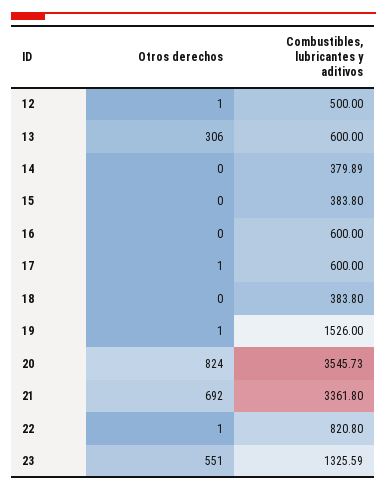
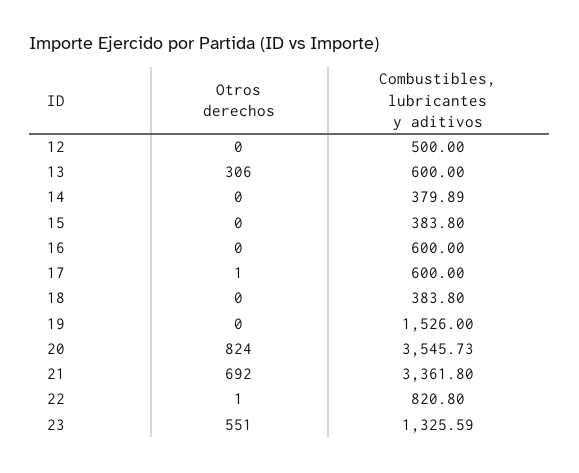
Otros derechos, 12: 1 -> 0
Otros derechos, 19: 1 -> 0

